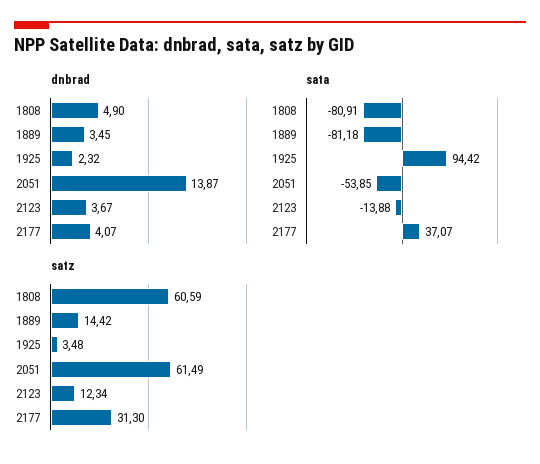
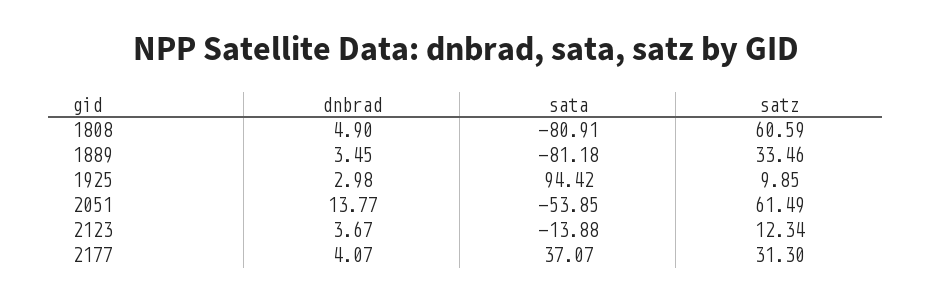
dnbrad, 1925: 2.32 -> 2.98
dnbrad, 2051: 13.87 -> 13.77
satz, 1889: 14.42 -> 33.46
satz, 1925: 3.48 -> 9.85

